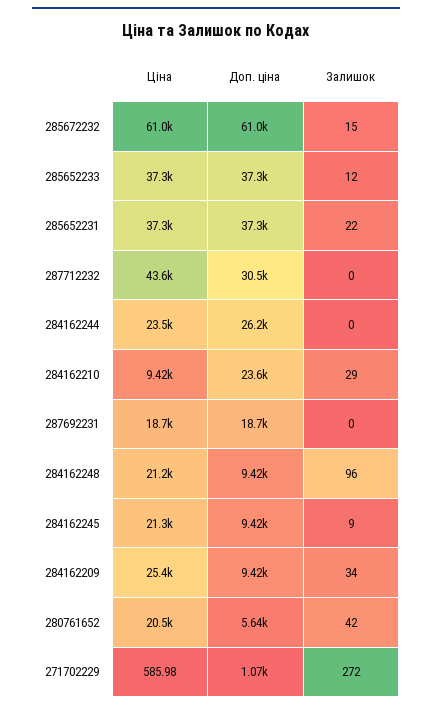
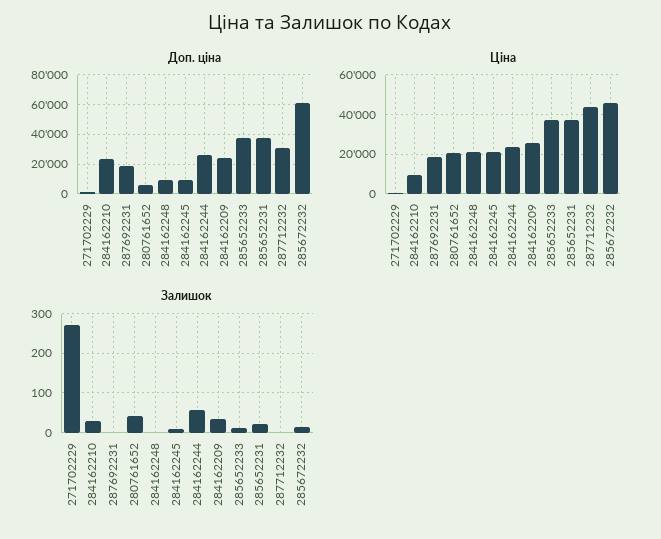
Ціна, 285672232: 61000 -> 45000
Залишок, 284162244: 0 -> 60
Залишок, 284162248: 96 -> 0
Доп. ціна, 284162209: 9420 -> 25000

